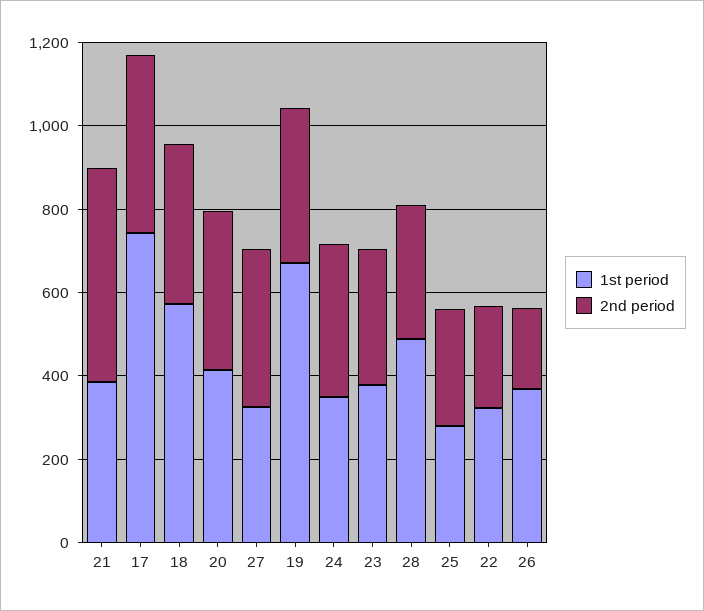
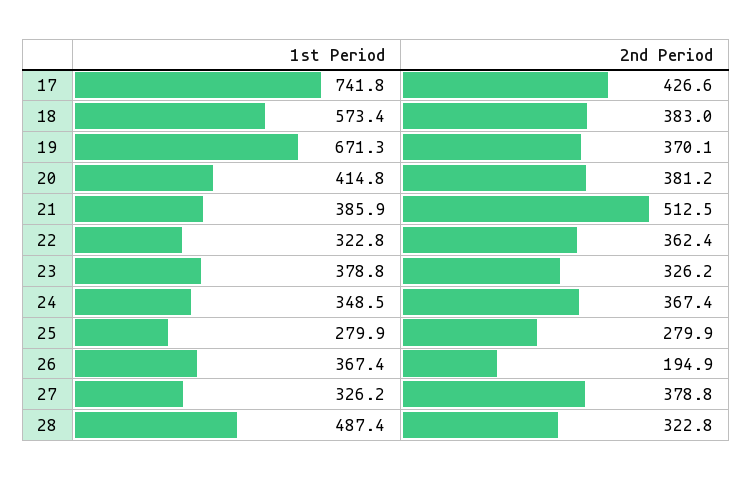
2nd period, 22: 250 -> 362.4

